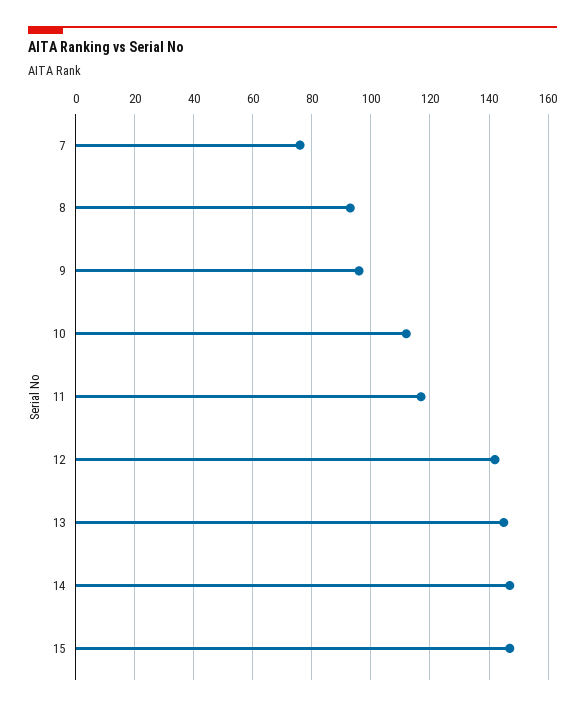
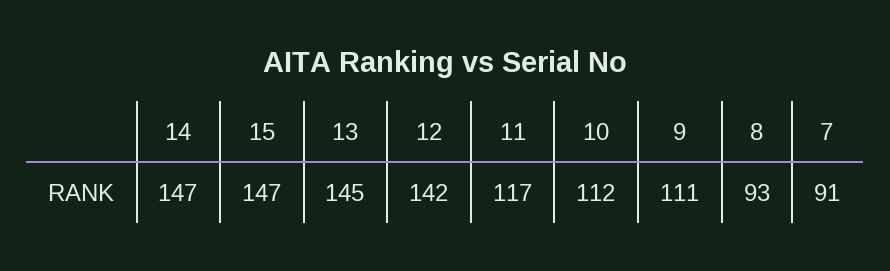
7: 75 -> 91
9: 95 -> 111

